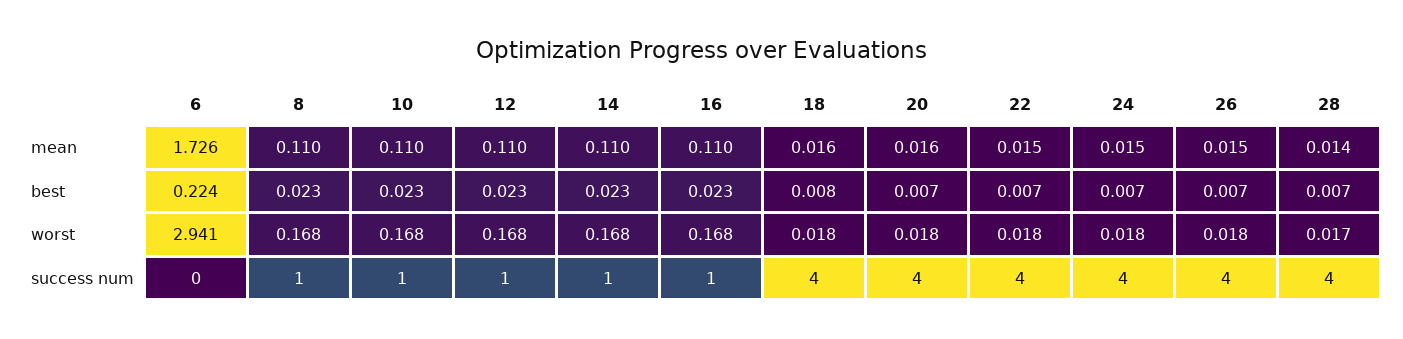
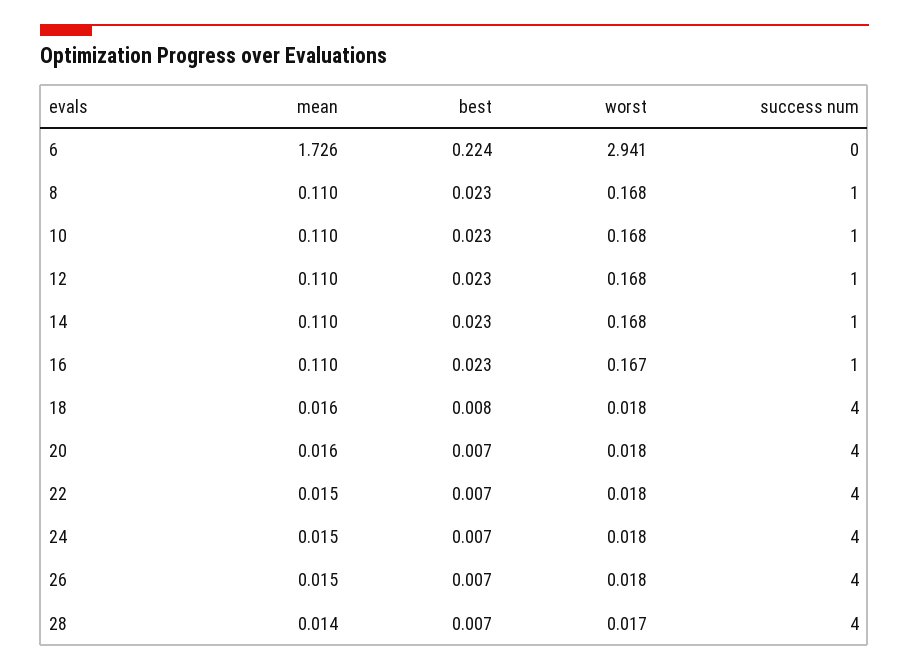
16, worst: 0.168 -> 0.167

